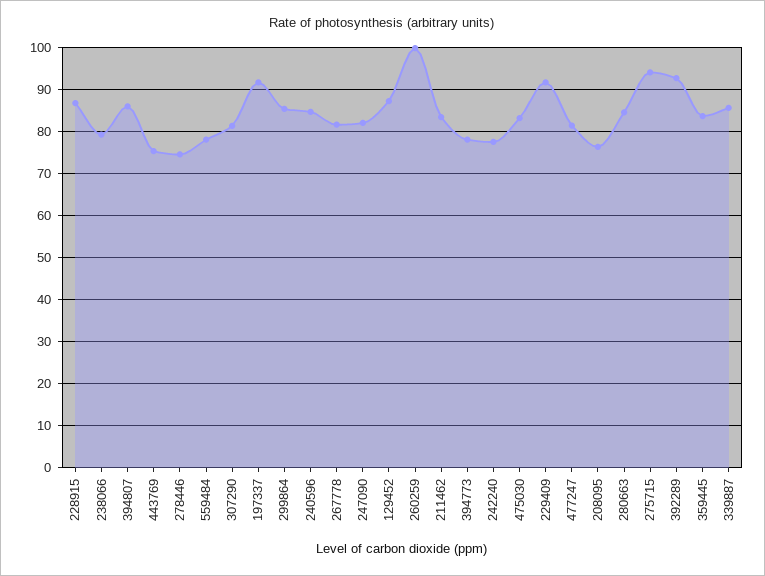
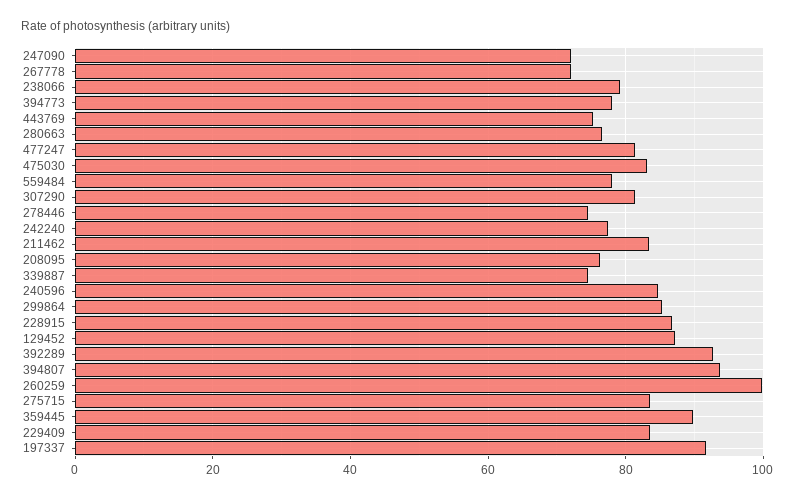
394807: 86 -> 94
267778: 82 -> 72
247090: 82 -> 72
229409: 92 -> 84
280663: 84 -> 76
275715: 94 -> 84
359445: 84 -> 90
339887: 86 -> 74

